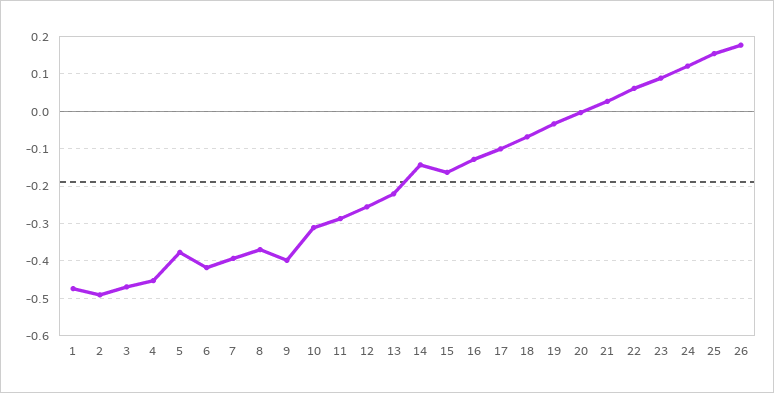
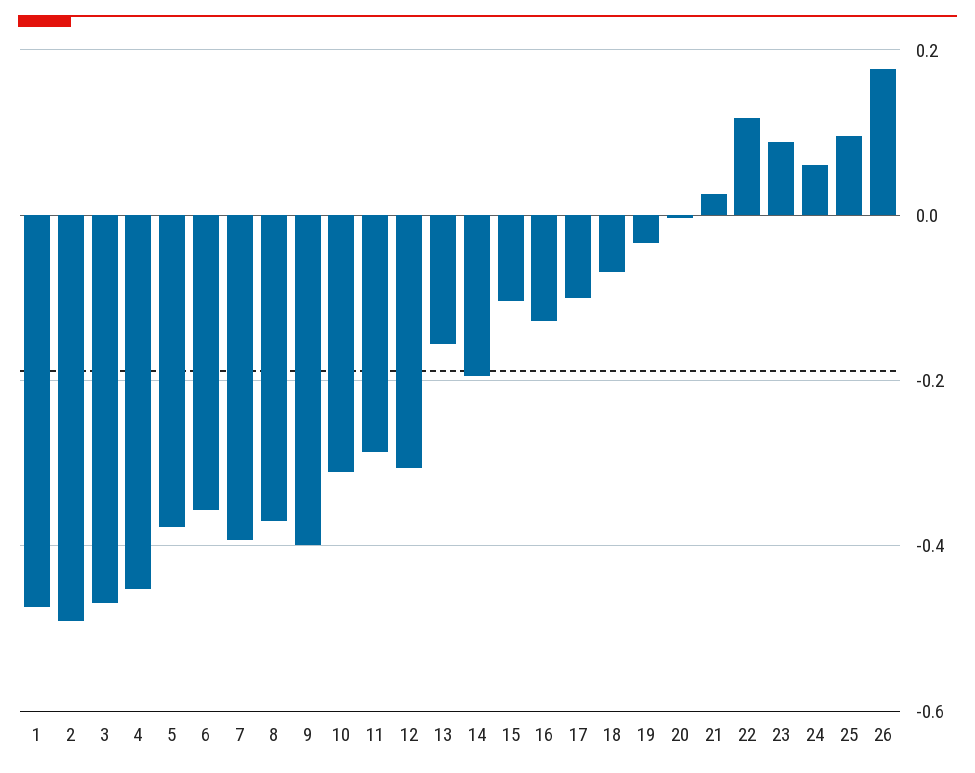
6: -0.42 -> -0.36
12: -0.26 -> -0.3
13: -0.22 -> -0.16
14: -0.14 -> -0.2
15: -0.16 -> -0.1
22: 0.06 -> 0.12
24: 0.12 -> 0.06
25: 0.16 -> 0.1

